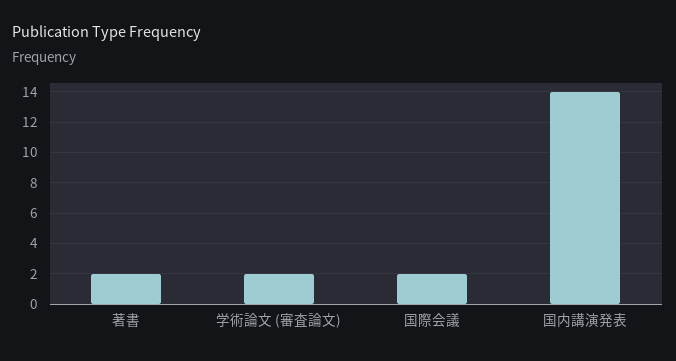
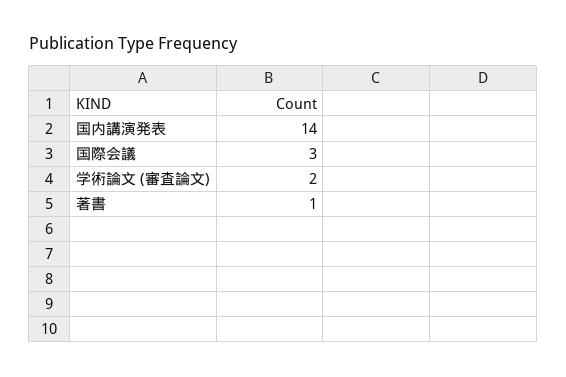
著書: 2 -> 1
国際会議: 2 -> 3

